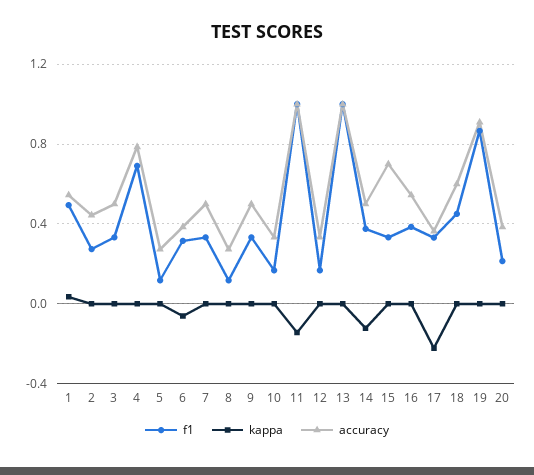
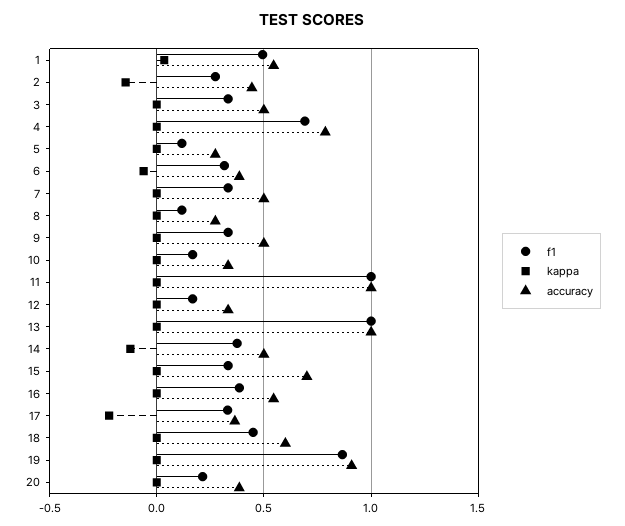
kappa, 2: 0 -> -0.15
kappa, 11: -0.15 -> 0

